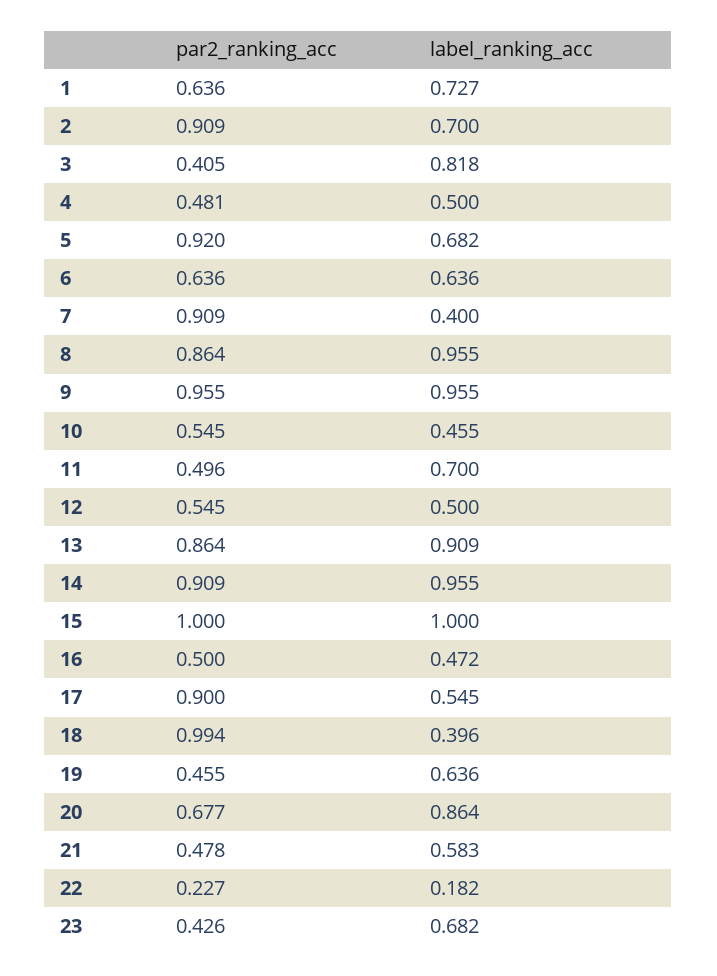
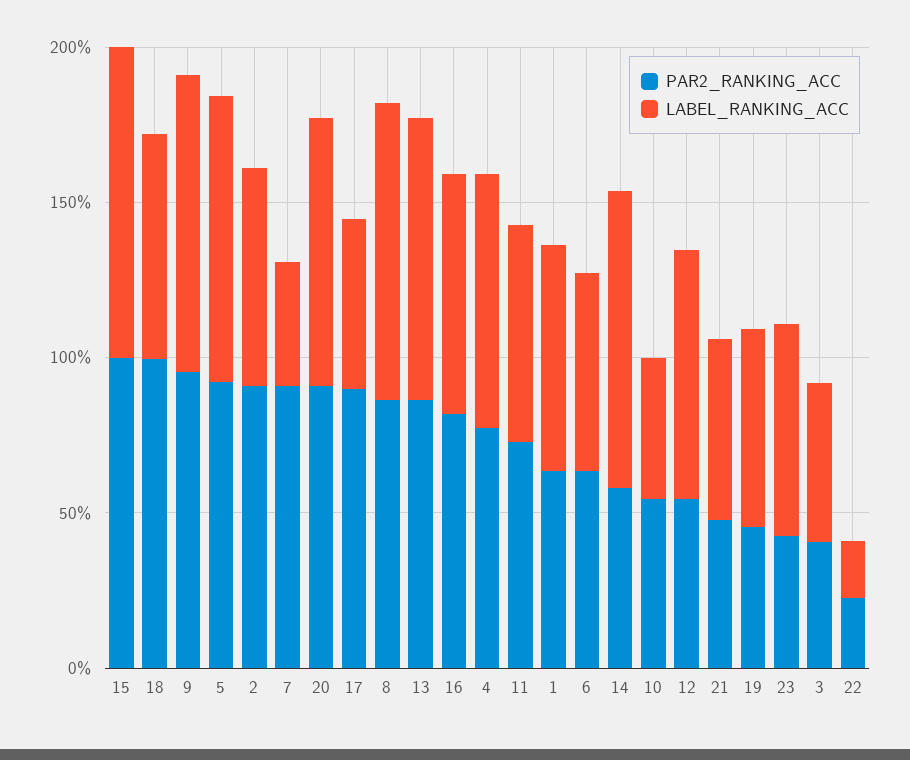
label_ranking_acc, 3: 0.818 -> 0.5
par2_ranking_acc, 4: 0.481 -> 0.8
label_ranking_acc, 4: 0.5 -> 0.8
label_ranking_acc, 5: 0.682 -> 0.9
par2_ranking_acc, 11: 0.496 -> 0.7
label_ranking_acc, 12: 0.5 -> 0.8
par2_ranking_acc, 14: 0.909 -> 0.6
par2_ranking_acc, 16: 0.5 -> 0.8
label_ranking_acc, 16: 0.472 -> 0.8
label_ranking_acc, 18: 0.396 -> 0.7
par2_ranking_acc, 20: 0.677 -> 0.9

